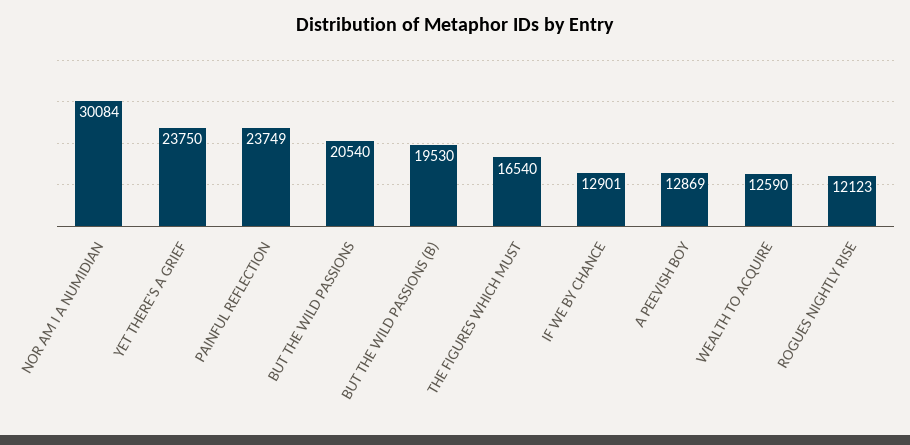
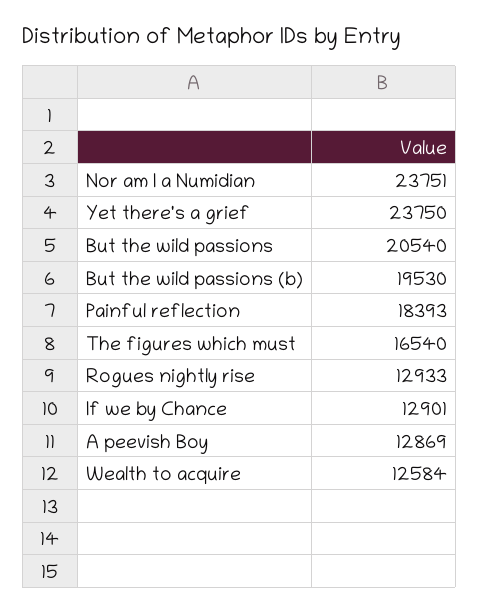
NOR AM I A NUMIDIAN: 30084 -> 23751
PAINFUL REFLECTION: 23749 -> 18393
WEALTH TO ACQUIRE: 12590 -> 12584
ROGUES NIGHTLY RISE: 12123 -> 12933

